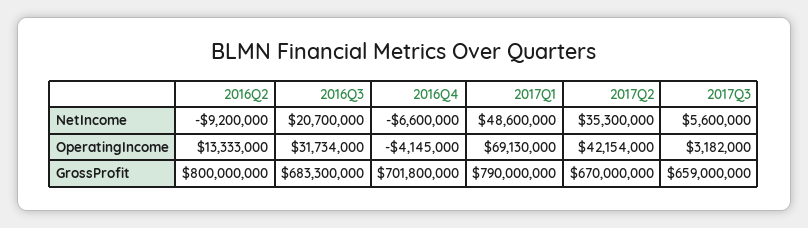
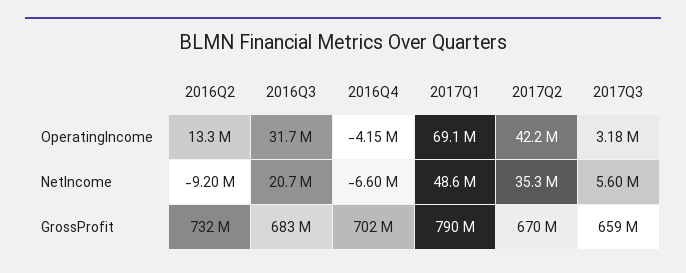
2016Q2, GrossProfit: 800000000 -> 732000000

